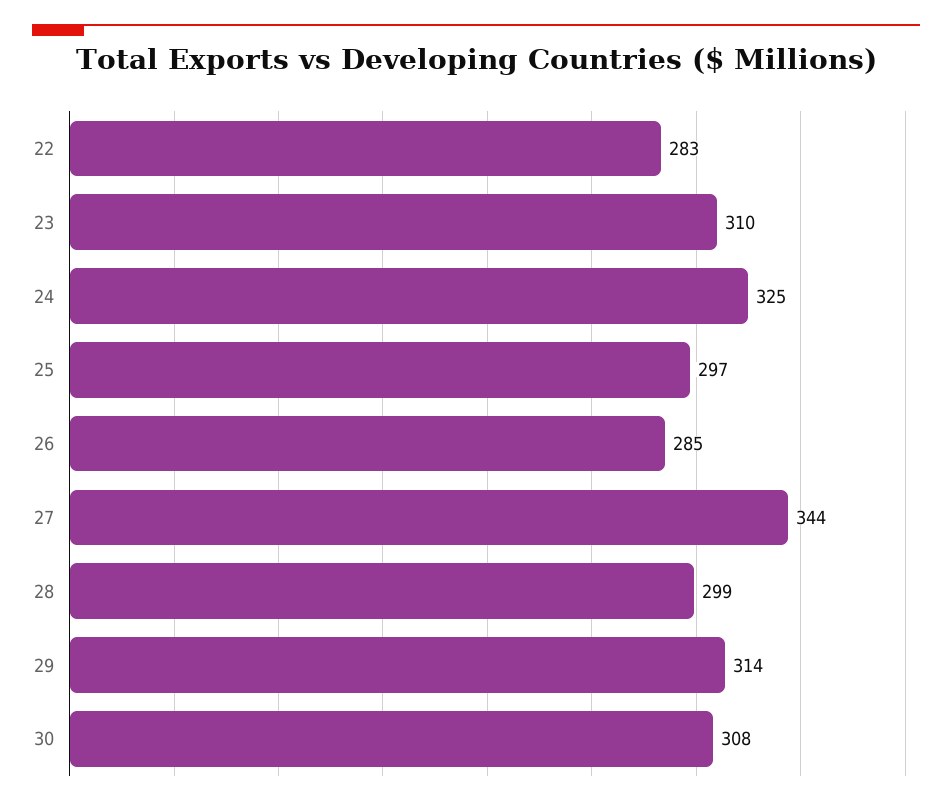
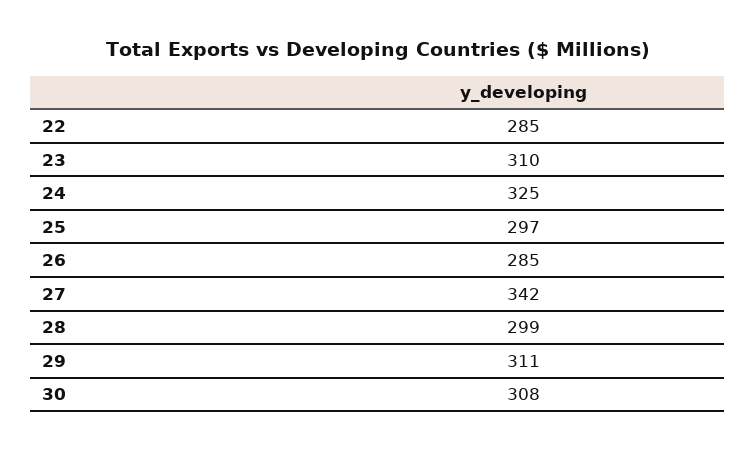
22: 283 -> 285
27: 344 -> 342
29: 314 -> 311

